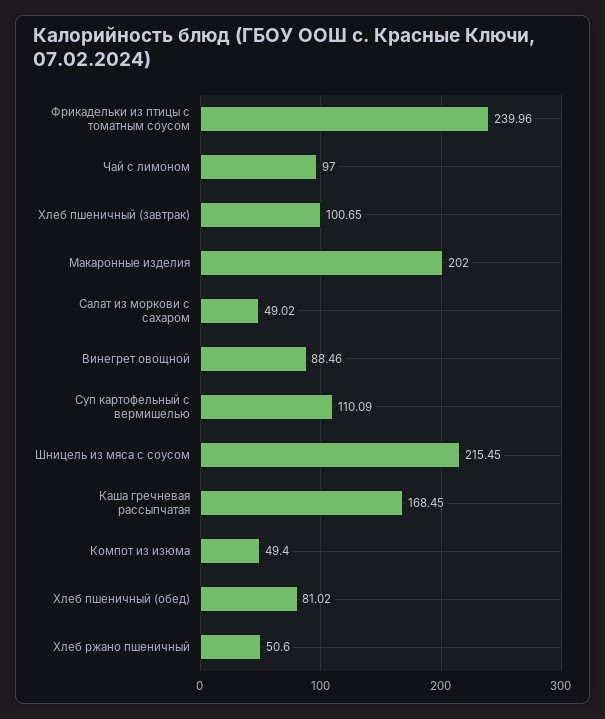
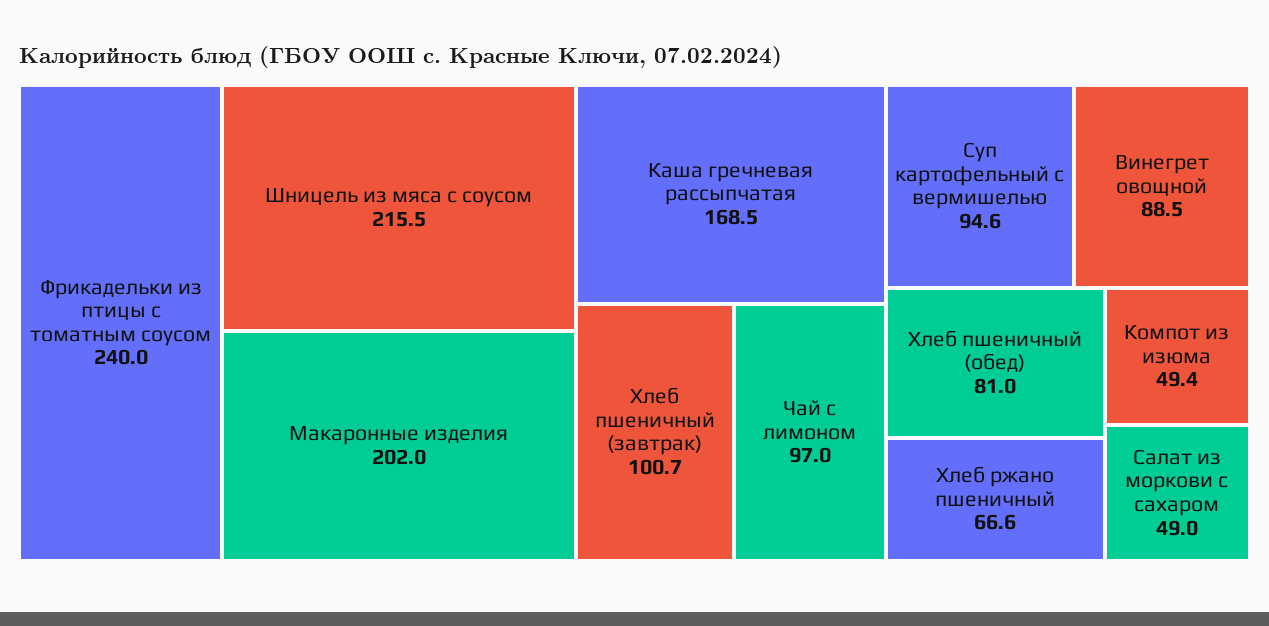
Суп картофельный с вермишелью: 110.09 -> 94.6
Хлеб ржано пшеничный: 50.6 -> 66.6

